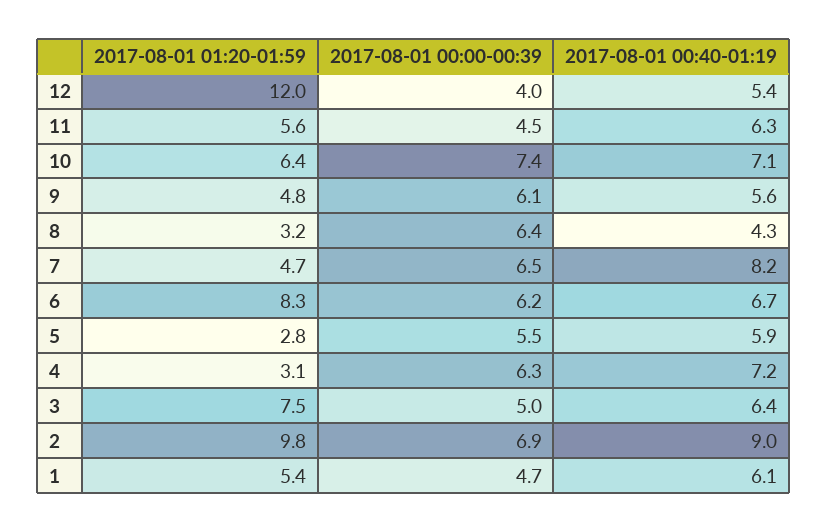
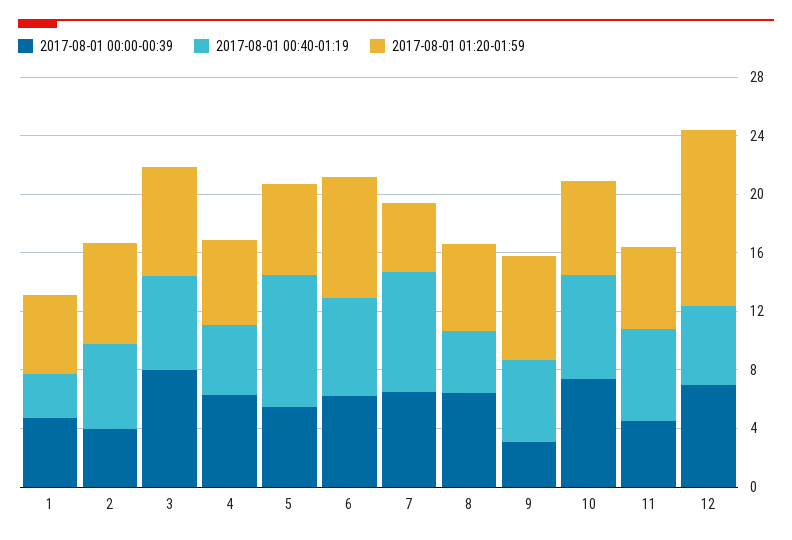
2017-08-01 00:00-00:39, 12: 4 -> 7
2017-08-01 01:20-01:59, 9: 4.8 -> 7
2017-08-01 00:00-00:39, 9: 6.1 -> 3
2017-08-01 01:20-01:59, 8: 3.2 -> 6
2017-08-01 01:20-01:59, 5: 2.8 -> 6
2017-08-01 00:40-01:19, 5: 5.9 -> 9
2017-08-01 01:20-01:59, 4: 3.1 -> 6
2017-08-01 00:40-01:19, 4: 7.2 -> 5
2017-08-01 00:00-00:39, 3: 5 -> 8
2017-08-01 01:20-01:59, 2: 9.8 -> 7
2017-08-01 00:00-00:39, 2: 6.9 -> 4
2017-08-01 00:40-01:19, 2: 9 -> 6
2017-08-01 00:40-01:19, 1: 6.1 -> 3

